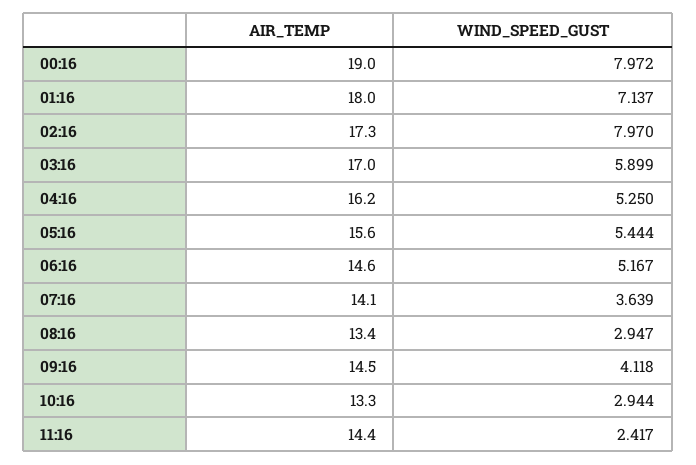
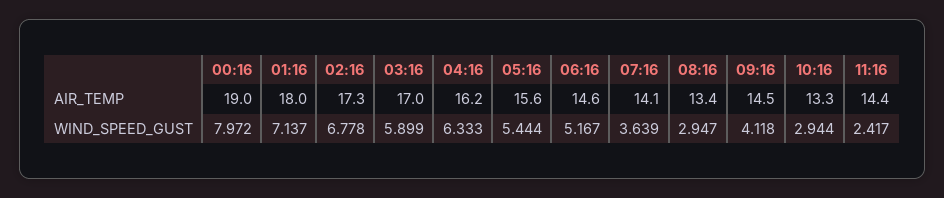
WIND_SPEED_GUST, 02:16: 7.97 -> 6.778
WIND_SPEED_GUST, 04:16: 5.25 -> 6.333

